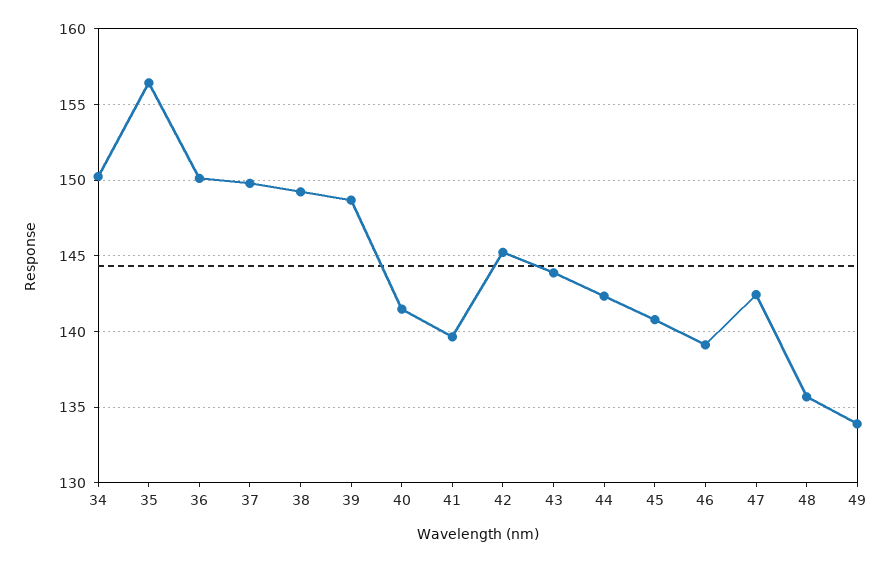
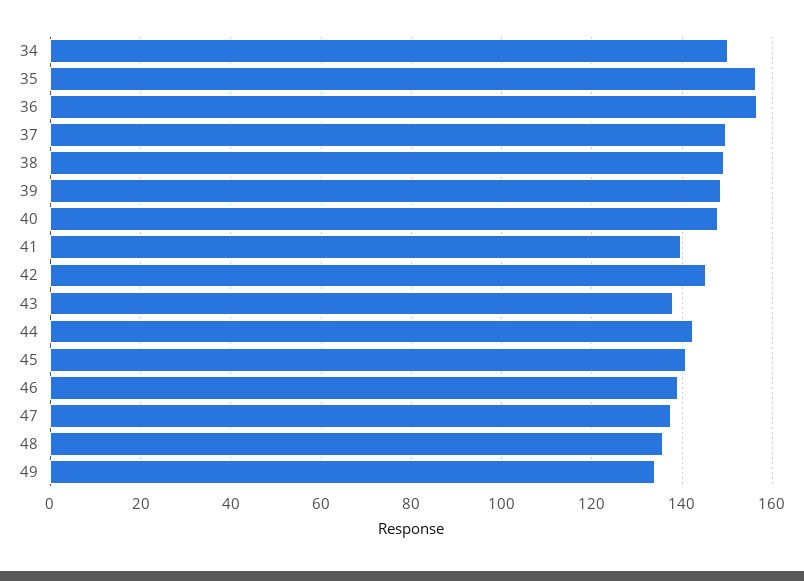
36: 150 -> 156
40: 141.5 -> 148
43: 144 -> 138
47: 142.5 -> 138

